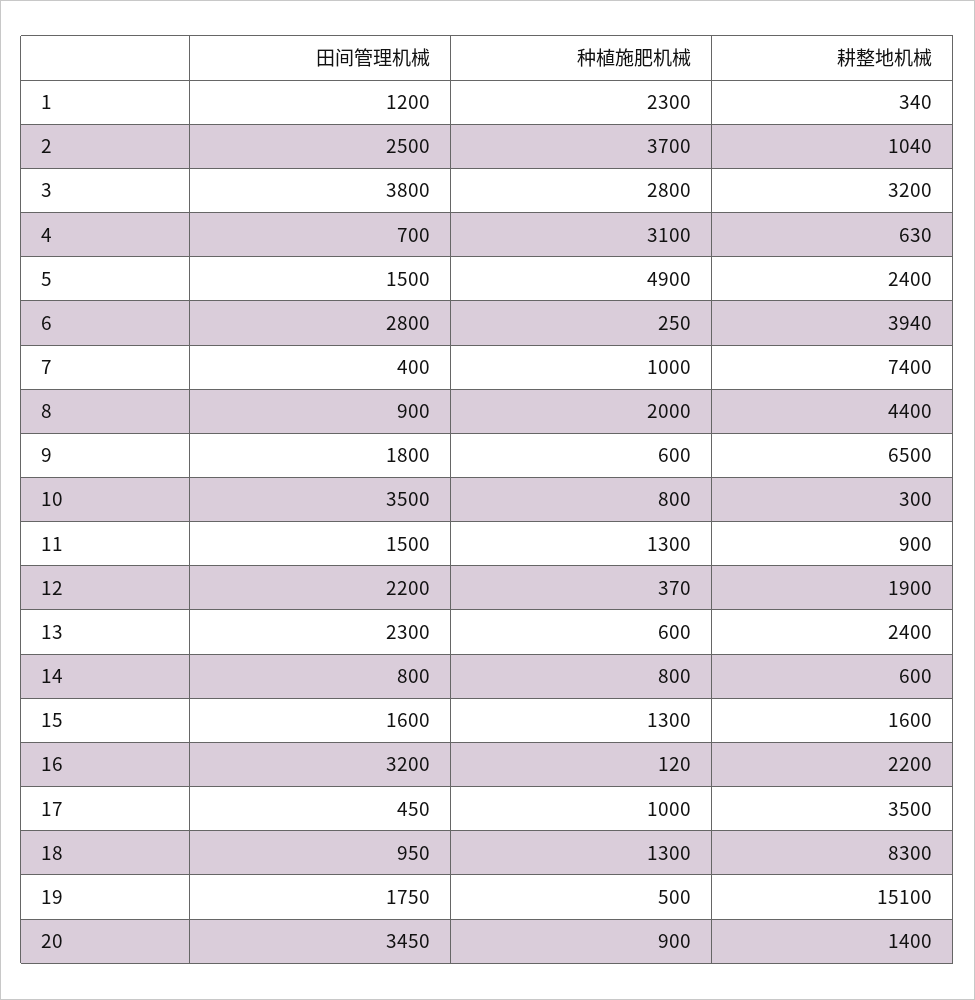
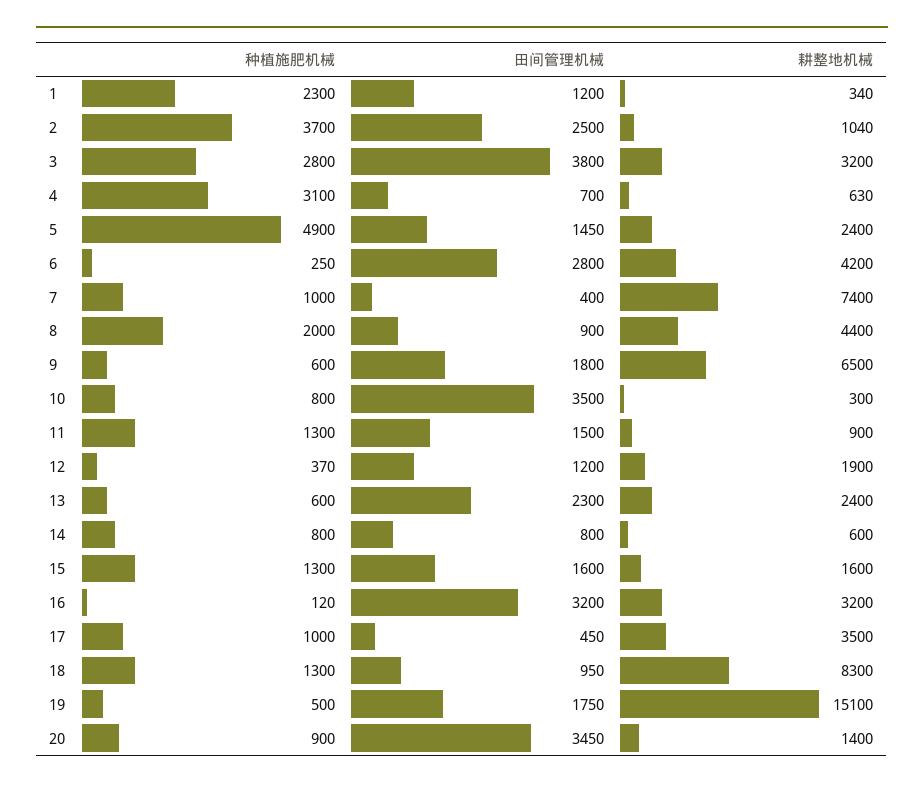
田间管理机械, 5: 1500 -> 1450
耕整地机械, 6: 3940 -> 4200
田间管理机械, 12: 2200 -> 1200
耕整地机械, 16: 2200 -> 3200

